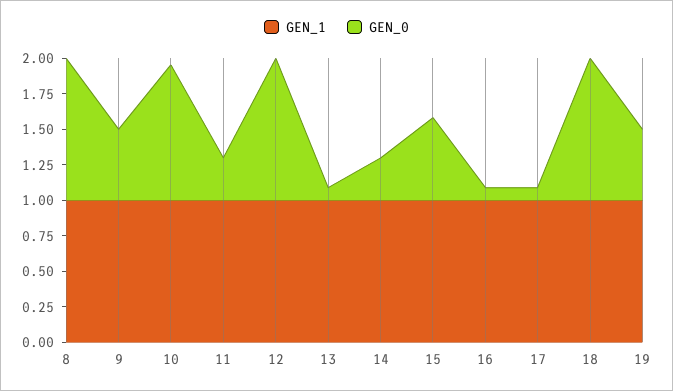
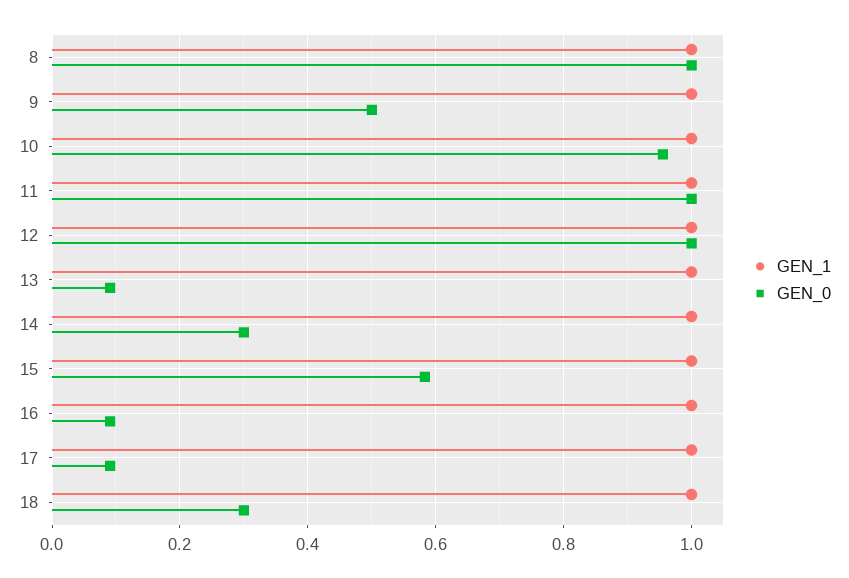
GEN_0, 11: 0.25 -> 1
GEN_0, 18: 1 -> 0.3
GEN_1, 19: 1 -> none
GEN_0, 19: 0.5 -> none

